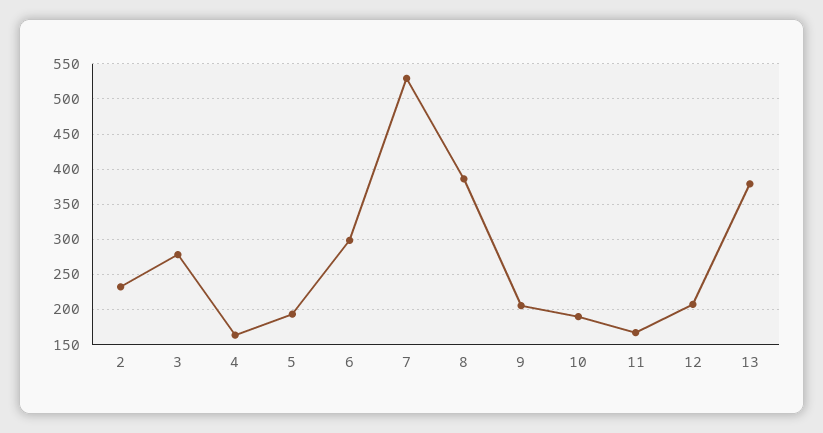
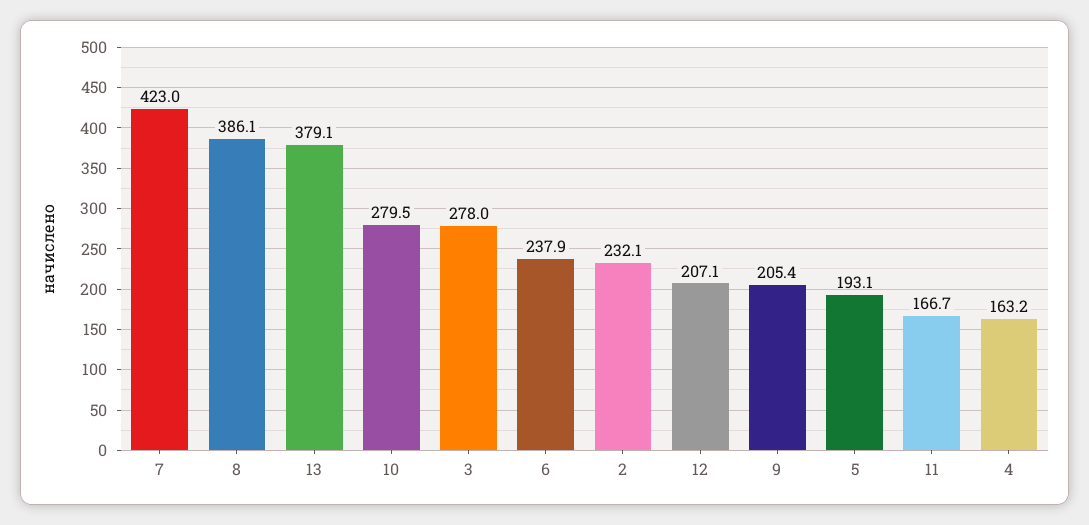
6: 300 -> 237.9
7: 530 -> 423
10: 190 -> 279.5

